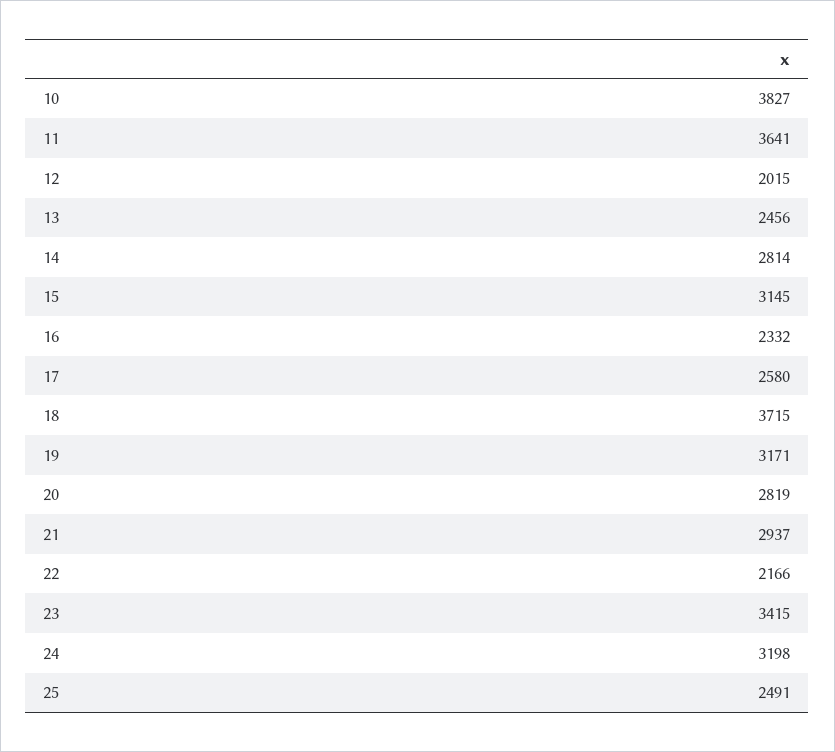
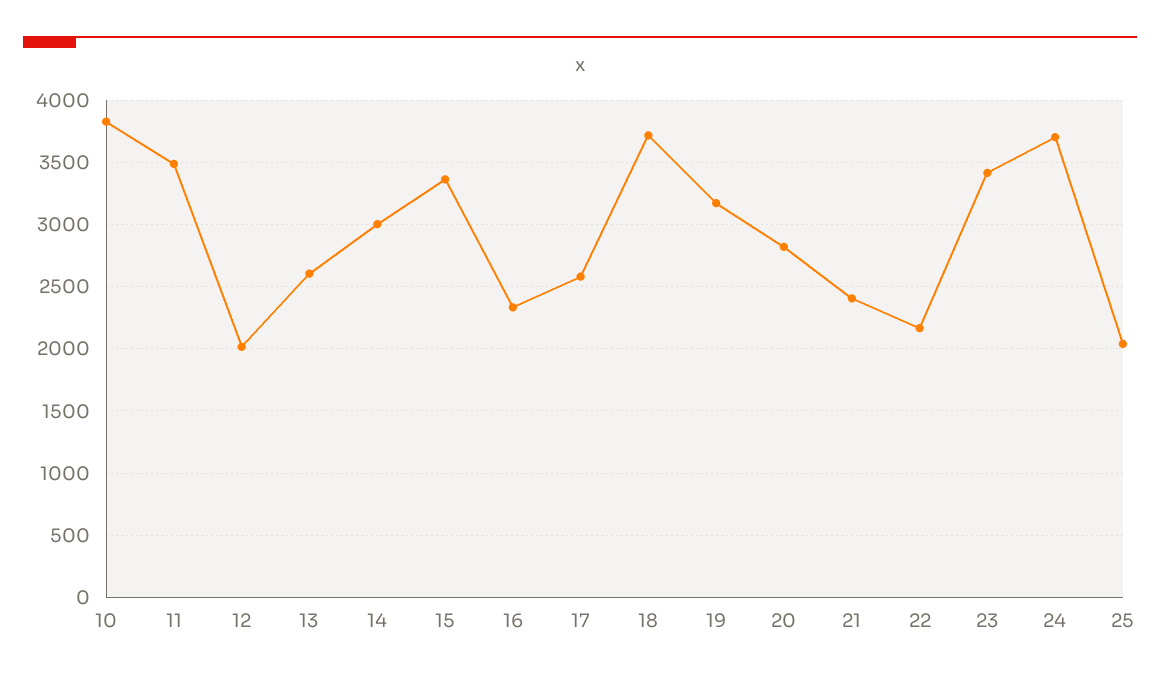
11: 3641 -> 3500
13: 2456 -> 2600
14: 2814 -> 3000
15: 3145 -> 3350
21: 2937 -> 2400
24: 3198 -> 3700
25: 2491 -> 2050

